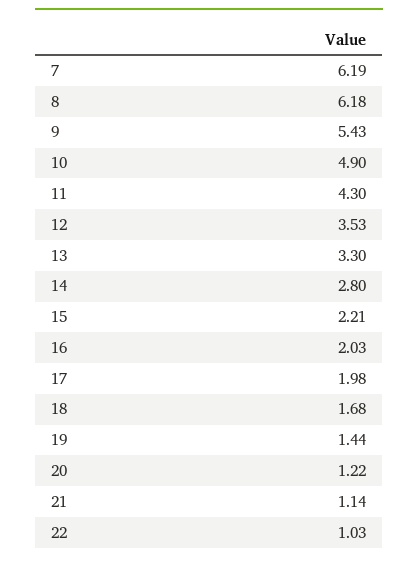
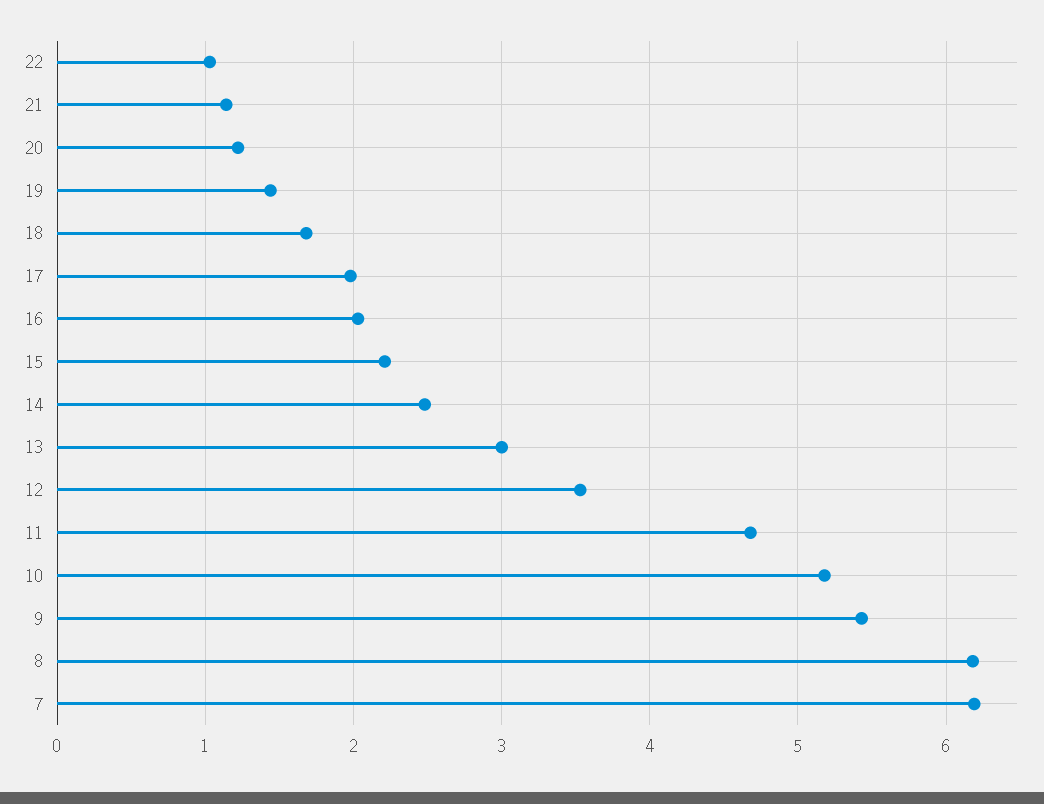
10: 4.9 -> 5.2
11: 4.3 -> 4.7
13: 3.3 -> 3
14: 2.8 -> 2.5

